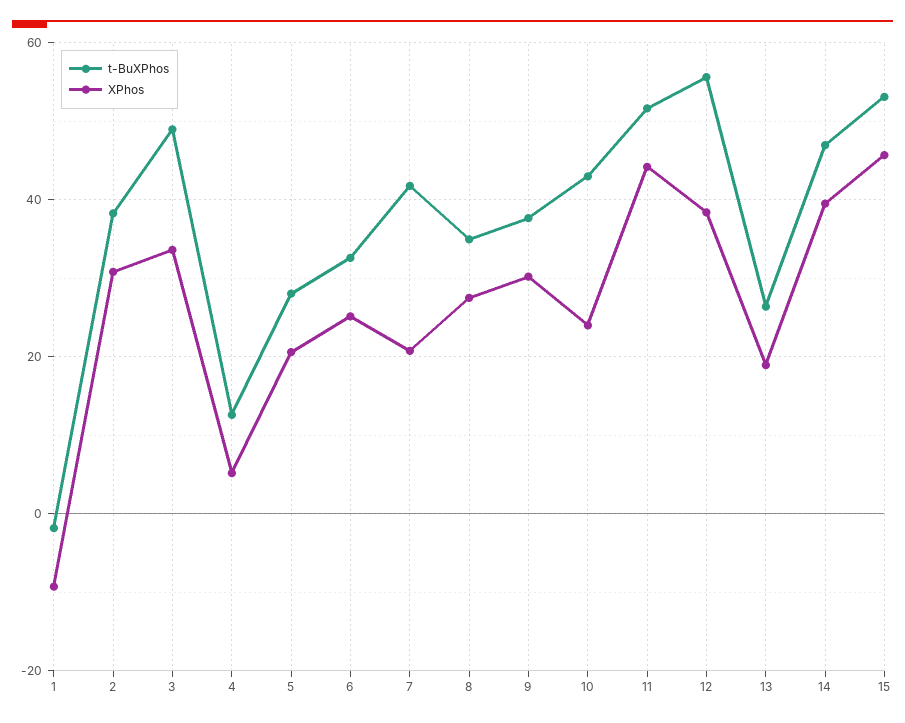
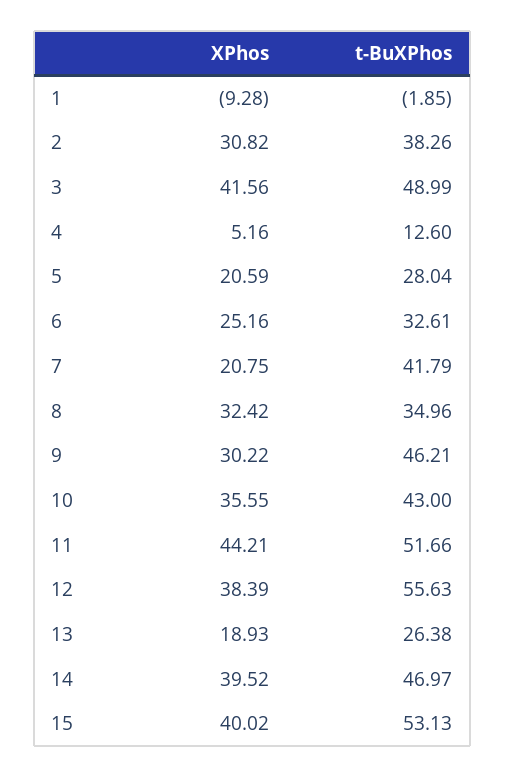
XPhos, 3: 34 -> 41.56
XPhos, 8: 28 -> 32.42
t-BuXPhos, 9: 38 -> 46.21
XPhos, 10: 24 -> 35.55
XPhos, 15: 46 -> 40.02

